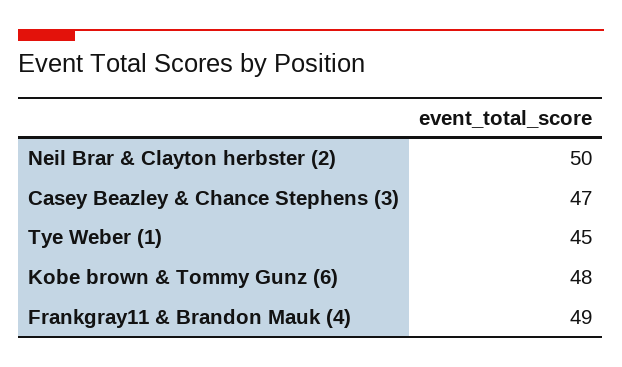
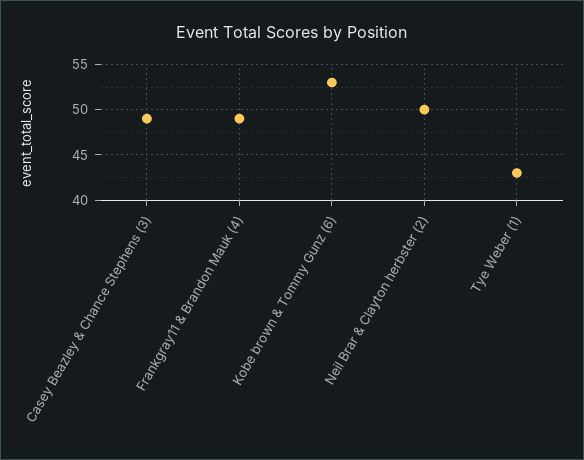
Casey Beazley & Chance Stephens (3): 47 -> 49
Tye Weber (1): 45 -> 43
Kobe brown & Tommy Gunz (6): 48 -> 53

